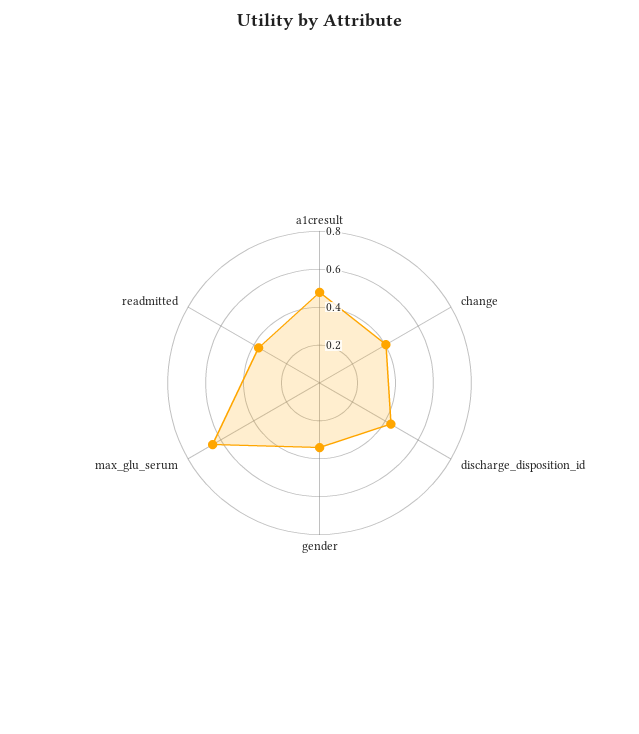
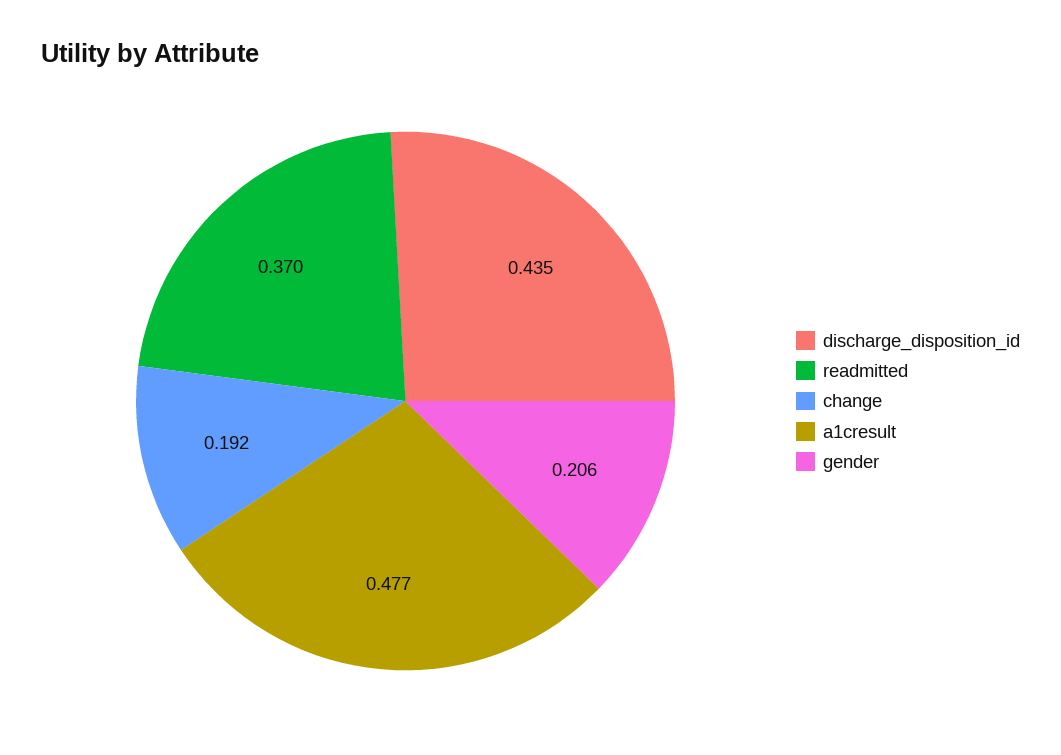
change: 0.4 -> 0.192
gender: 0.35 -> 0.206
max_glu_serum: 0.65 -> none

